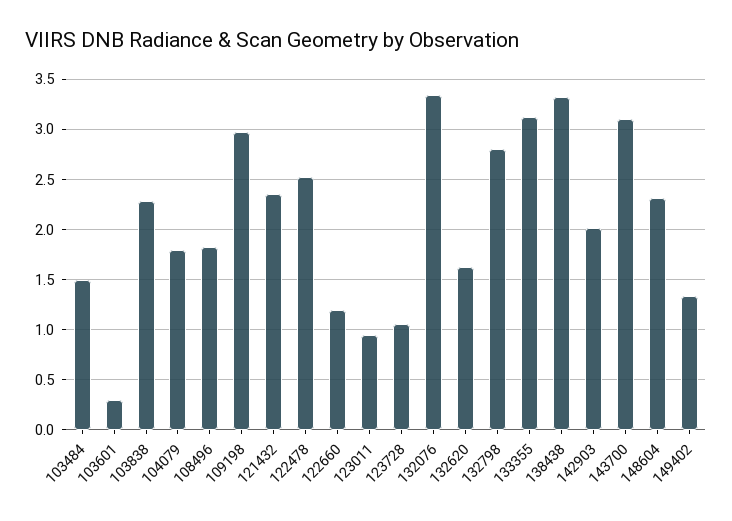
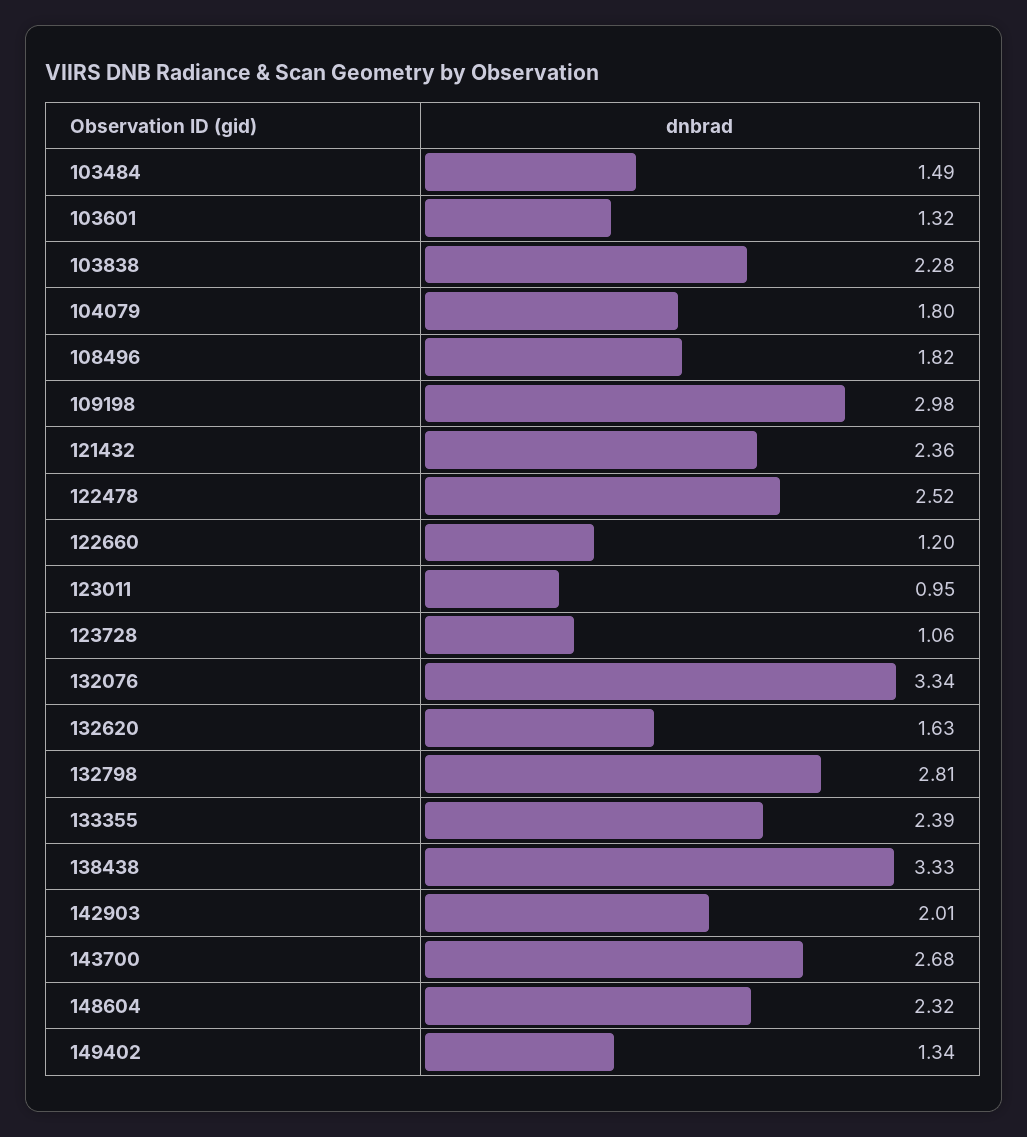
103601: 0.3 -> 1.32
133355: 3.1 -> 2.39
143700: 3.1 -> 2.68

